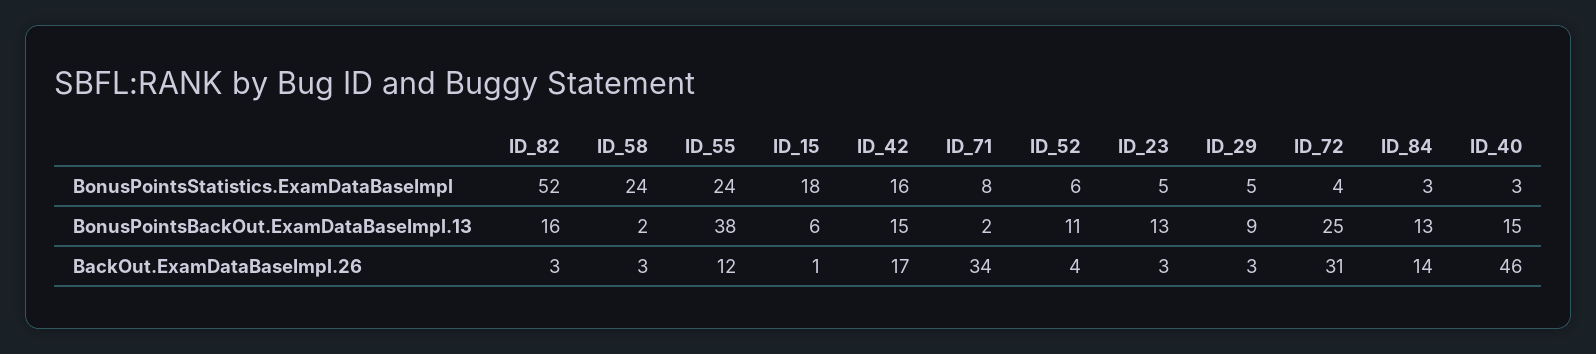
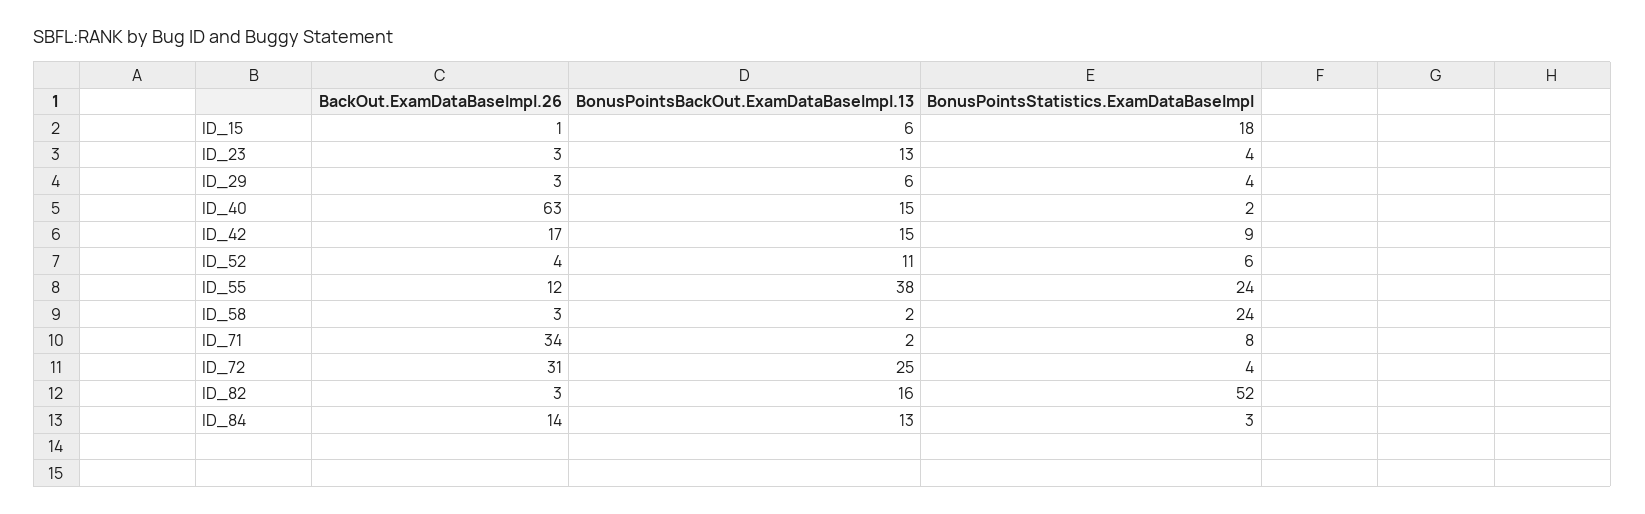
ID_42, BonusPointsStatistics.ExamDataBaseImpl: 16 -> 9
ID_23, BonusPointsStatistics.ExamDataBaseImpl: 5 -> 4
ID_29, BonusPointsStatistics.ExamDataBaseImpl: 5 -> 4
ID_40, BonusPointsStatistics.ExamDataBaseImpl: 3 -> 2
ID_29, BonusPointsBackOut.ExamDataBaseImpl.13: 9 -> 6
ID_40, BackOut.ExamDataBaseImpl.26: 46 -> 63

